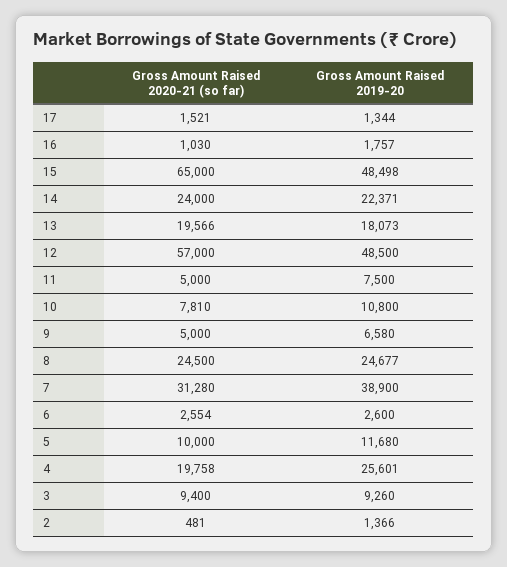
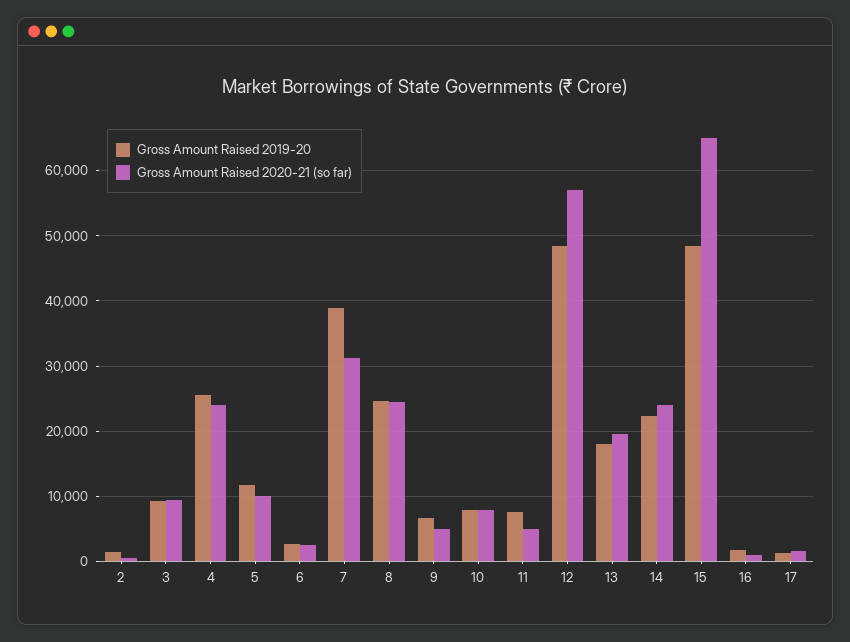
Gross Amount Raised 2019-20, 10: 10800 -> 8000
Gross Amount Raised 2020-21 (so far), 4: 19758 -> 24000

